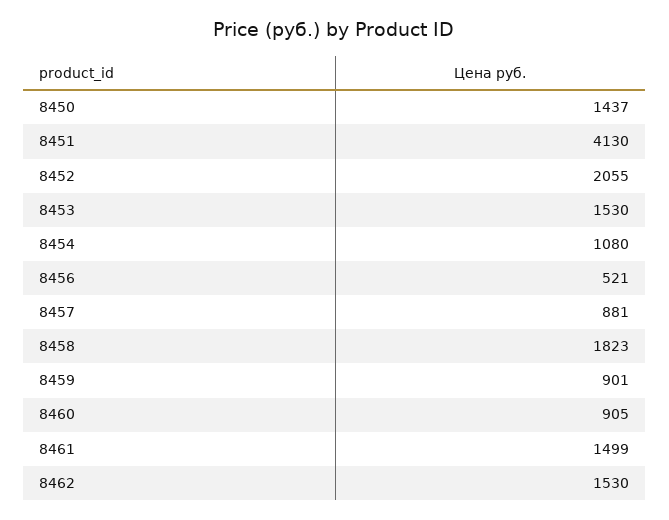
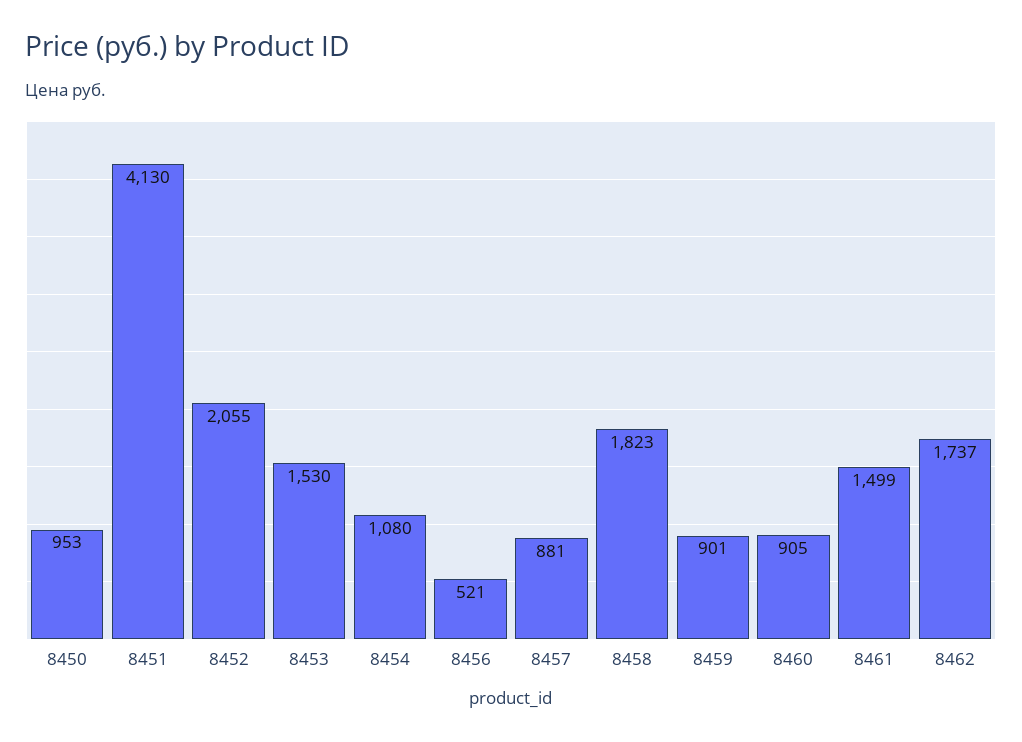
8450: 1437 -> 953
8462: 1530 -> 1737

